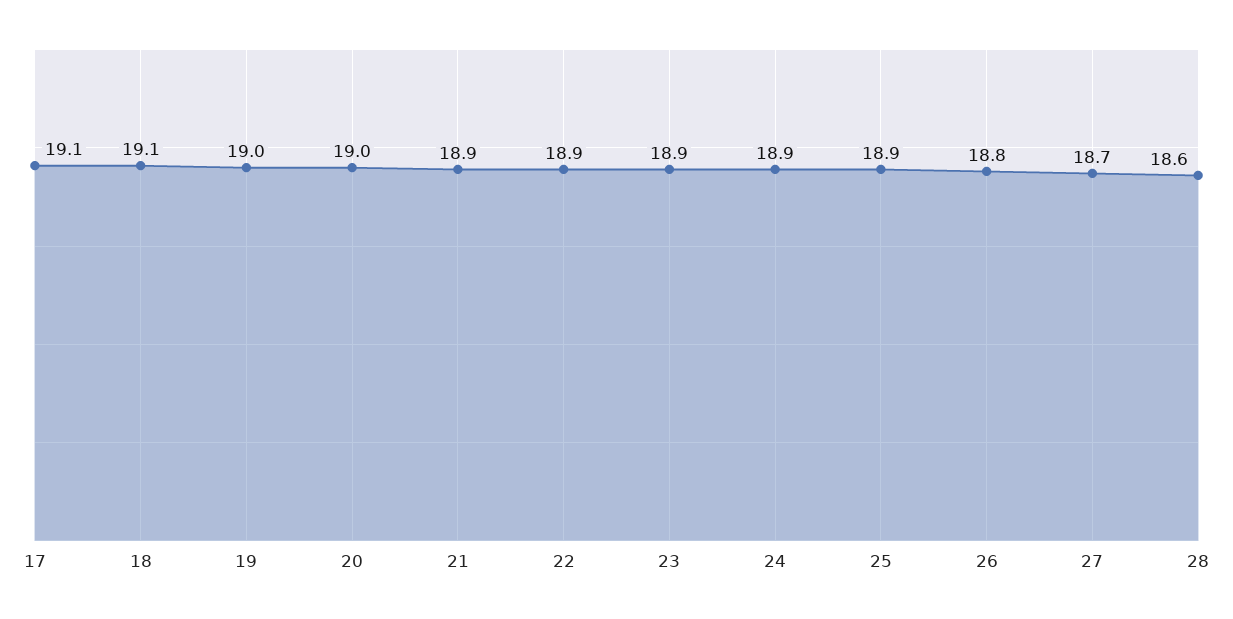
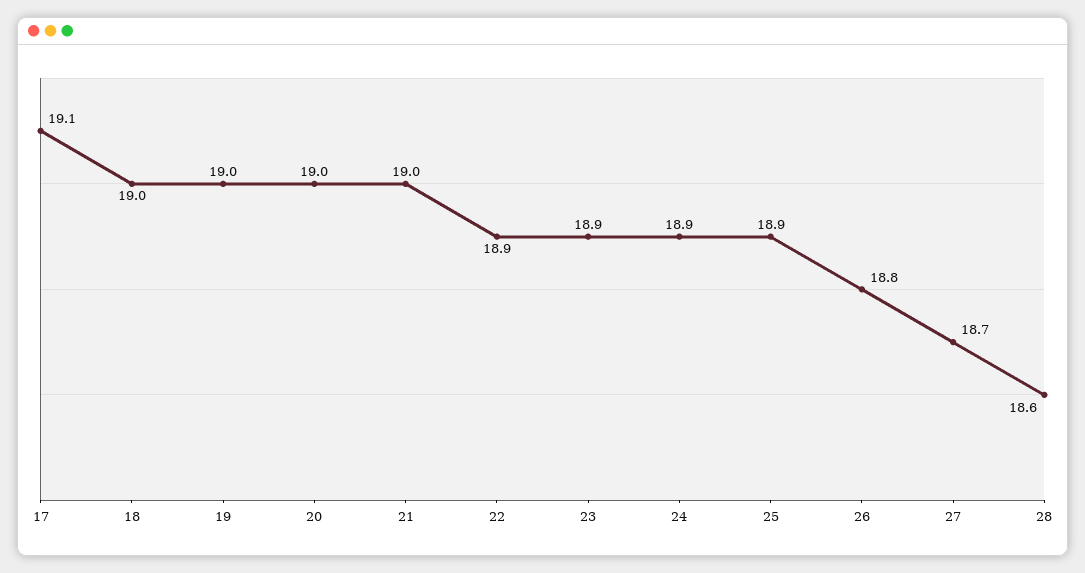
18: 19.1 -> 19
21: 18.9 -> 19

